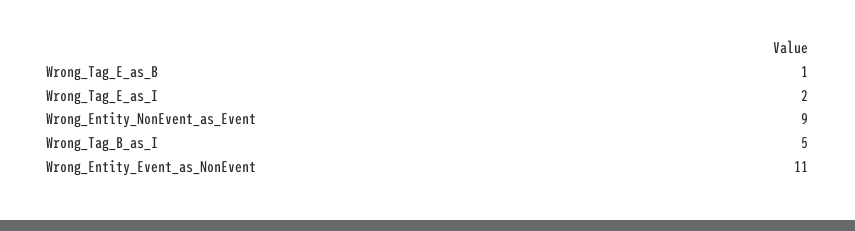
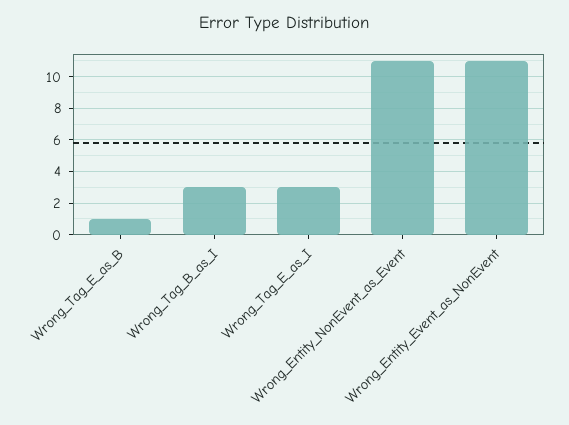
Wrong_Tag_E_as_I: 2 -> 3
Wrong_Entity_NonEvent_as_Event: 9 -> 11
Wrong_Tag_B_as_I: 5 -> 3

